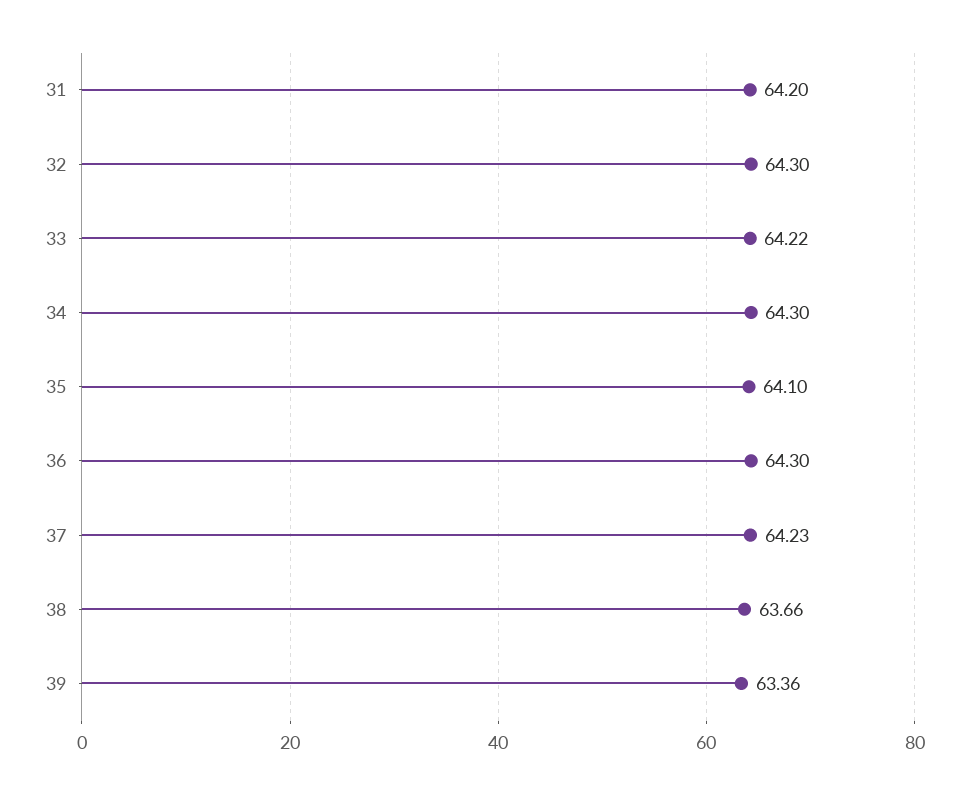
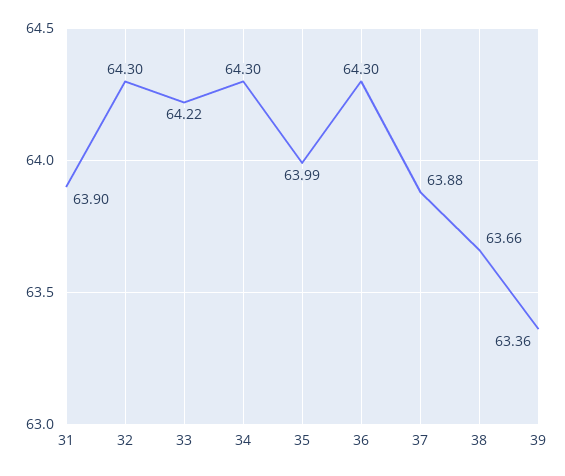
31: 64.2 -> 63.9
35: 64.1 -> 63.99
37: 64.23 -> 63.88

